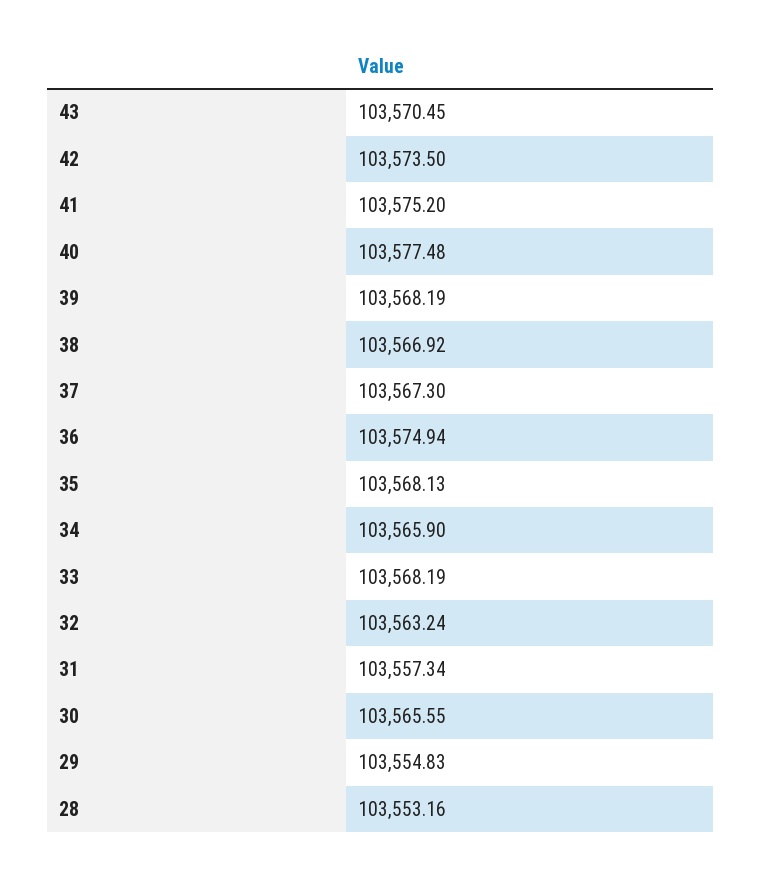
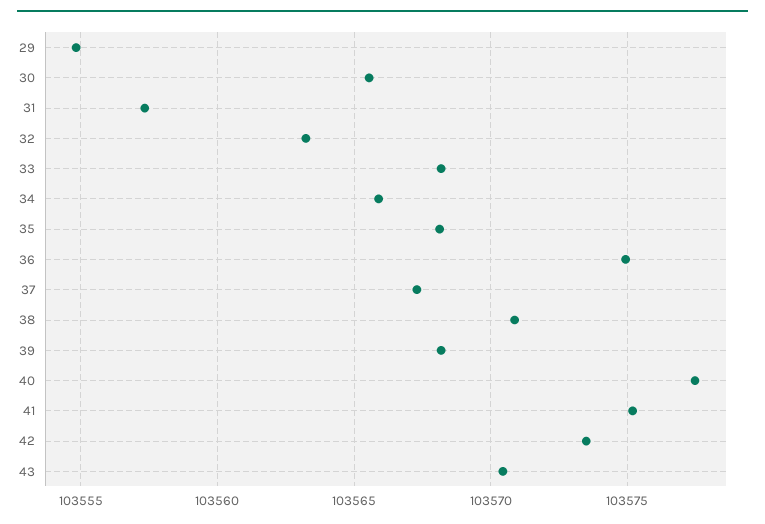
38: 103566.92 -> 103571
28: 103553.16 -> none

